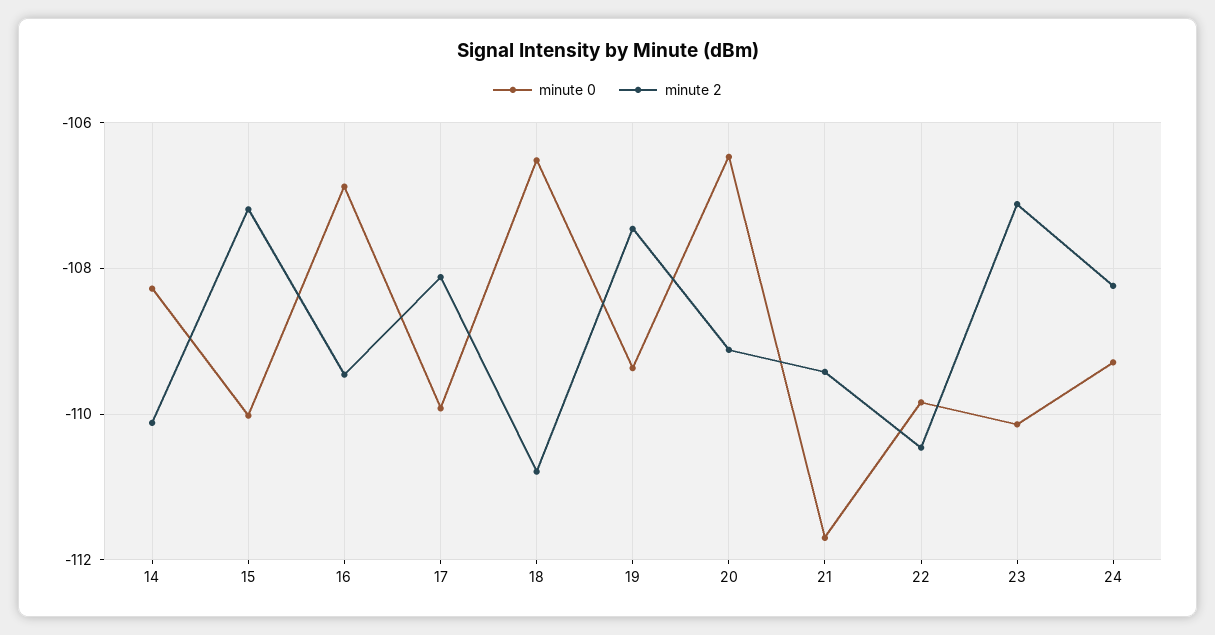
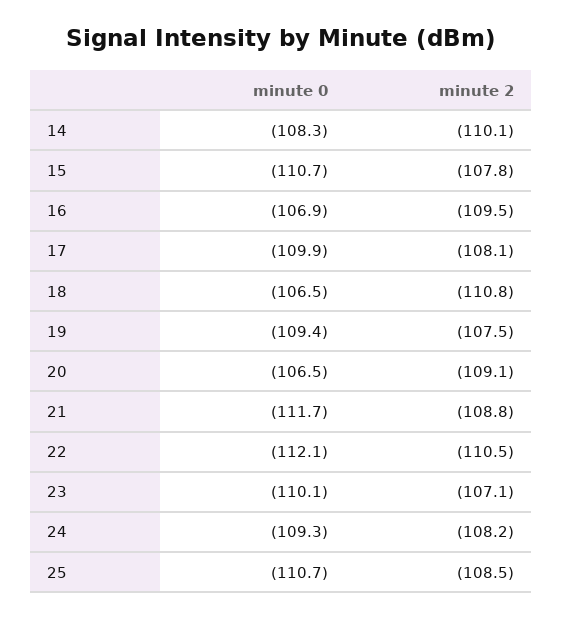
minute 0, 15: -110 -> -110.7
minute 2, 15: -107.2 -> -107.8
minute 2, 21: -109.4 -> -108.8
minute 0, 22: -109.8 -> -112.1
minute 0, 25: none -> -110.7
minute 2, 25: none -> -108.5

